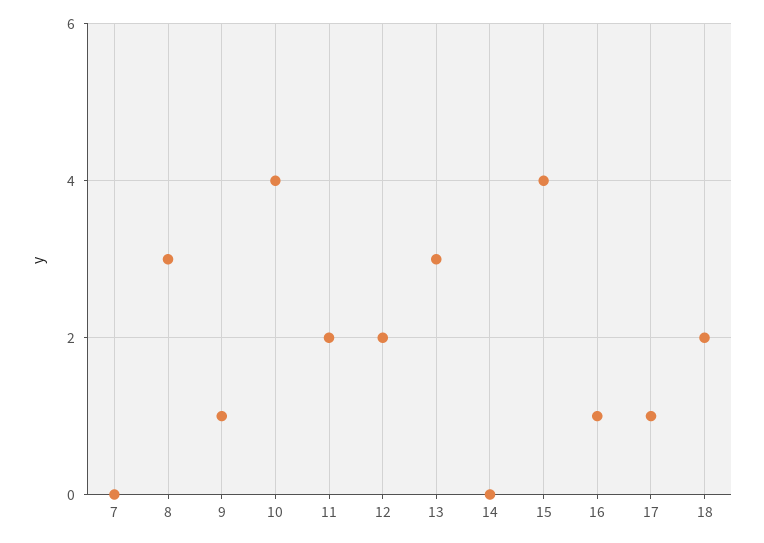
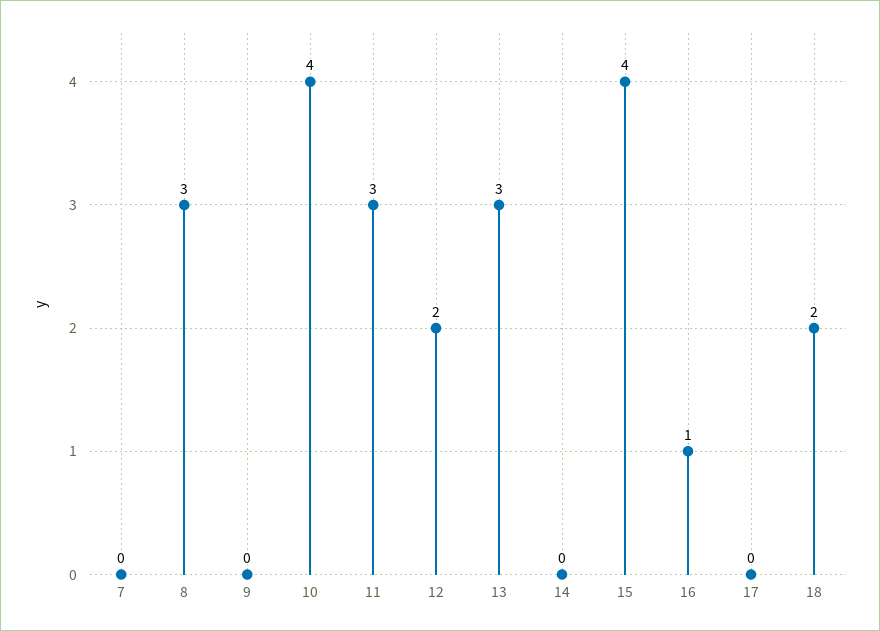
9: 1 -> 0
11: 2 -> 3
17: 1 -> 0

